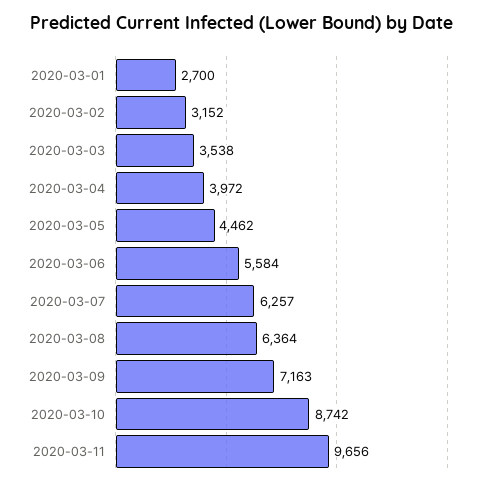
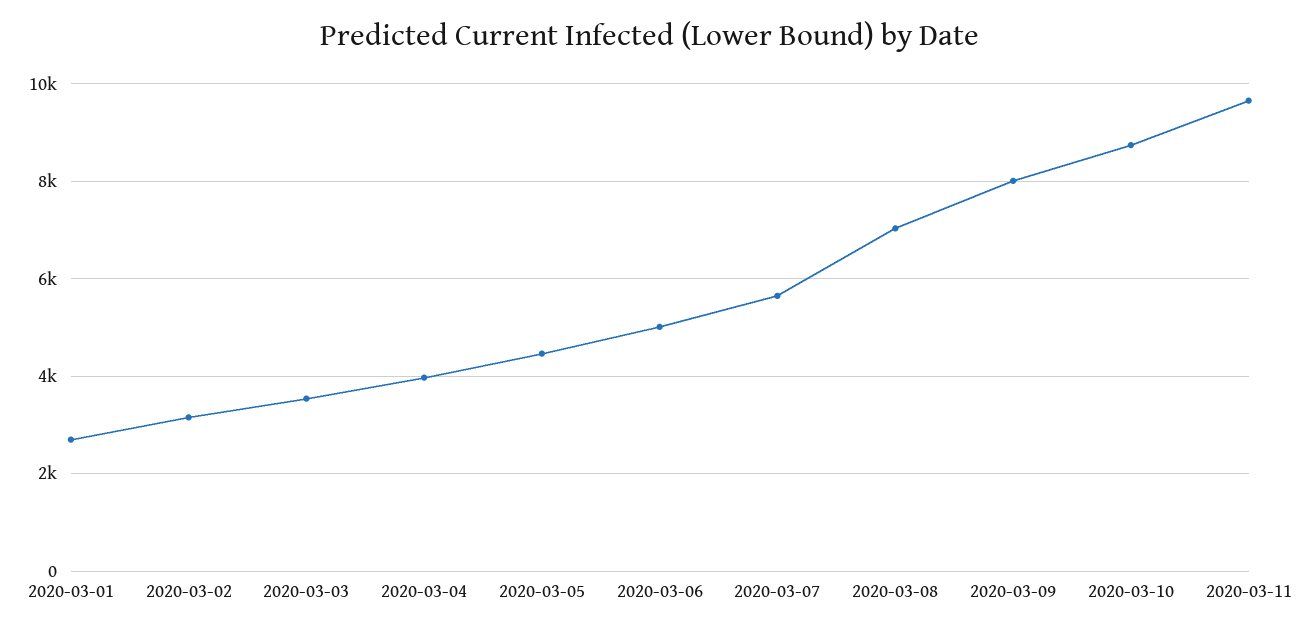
2020-03-06: 5584 -> 5000
2020-03-07: 6257 -> 5600
2020-03-08: 6364 -> 7000
2020-03-09: 7163 -> 8000

